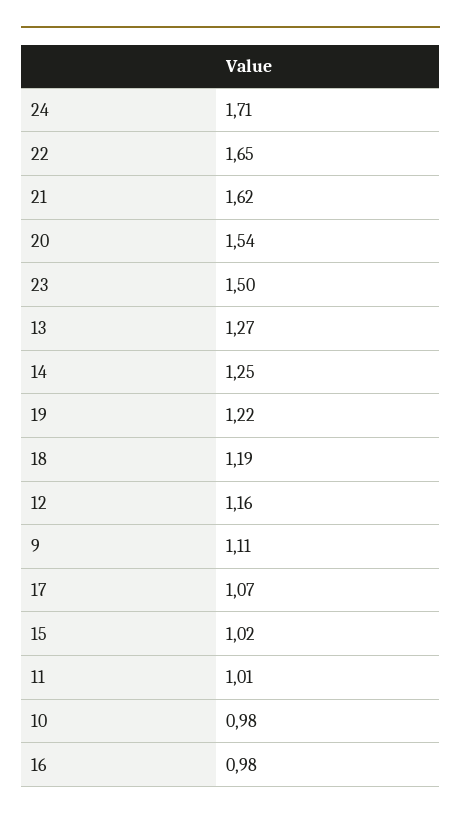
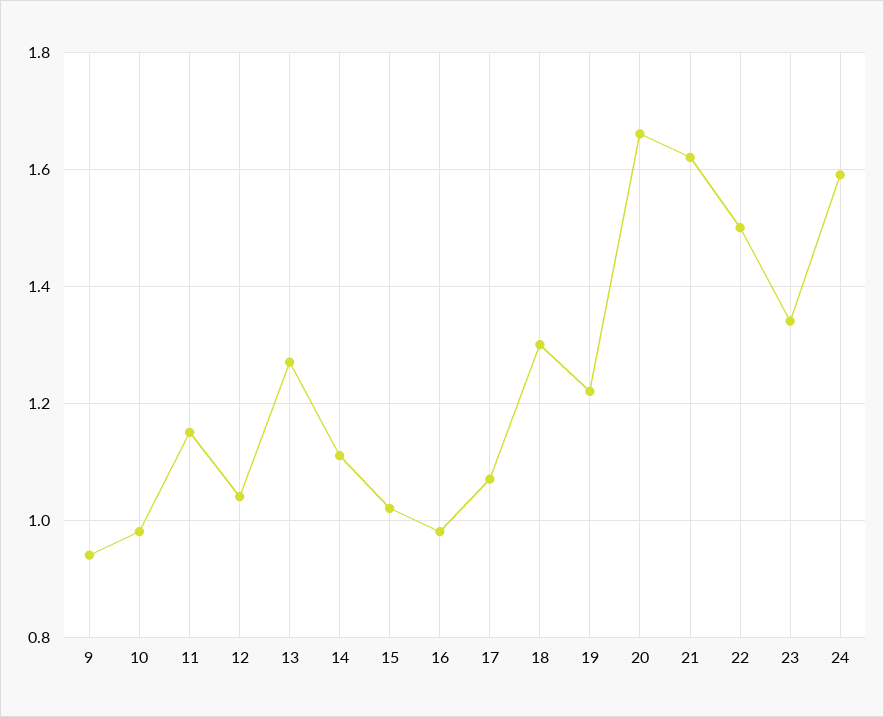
24: 1.71 -> 1.6
22: 1.65 -> 1.5
20: 1.54 -> 1.65
23: 1.5 -> 1.35
14: 1.25 -> 1.1
18: 1.19 -> 1.3
12: 1.16 -> 1.05
9: 1.11 -> 0.95
11: 1.01 -> 1.15

